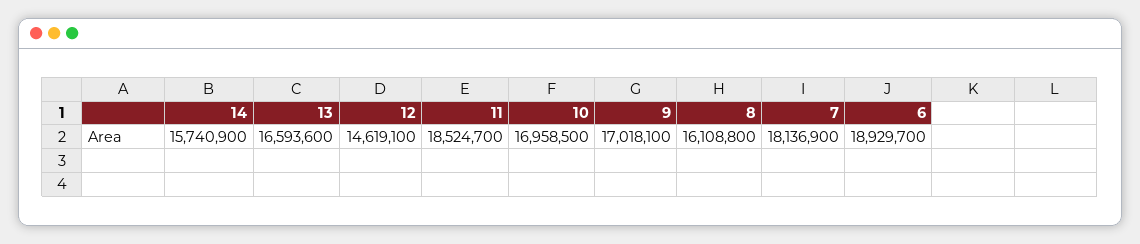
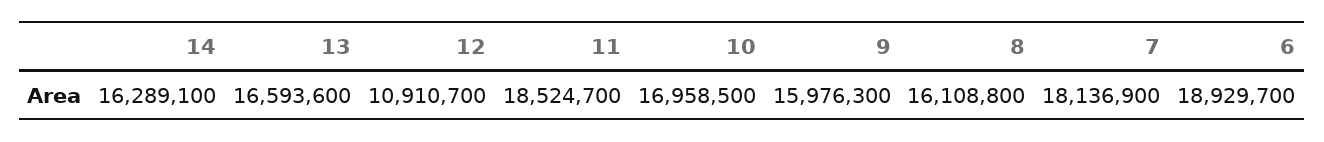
14: 15740900 -> 16289100
12: 14619100 -> 10910700
9: 17018100 -> 15976300

